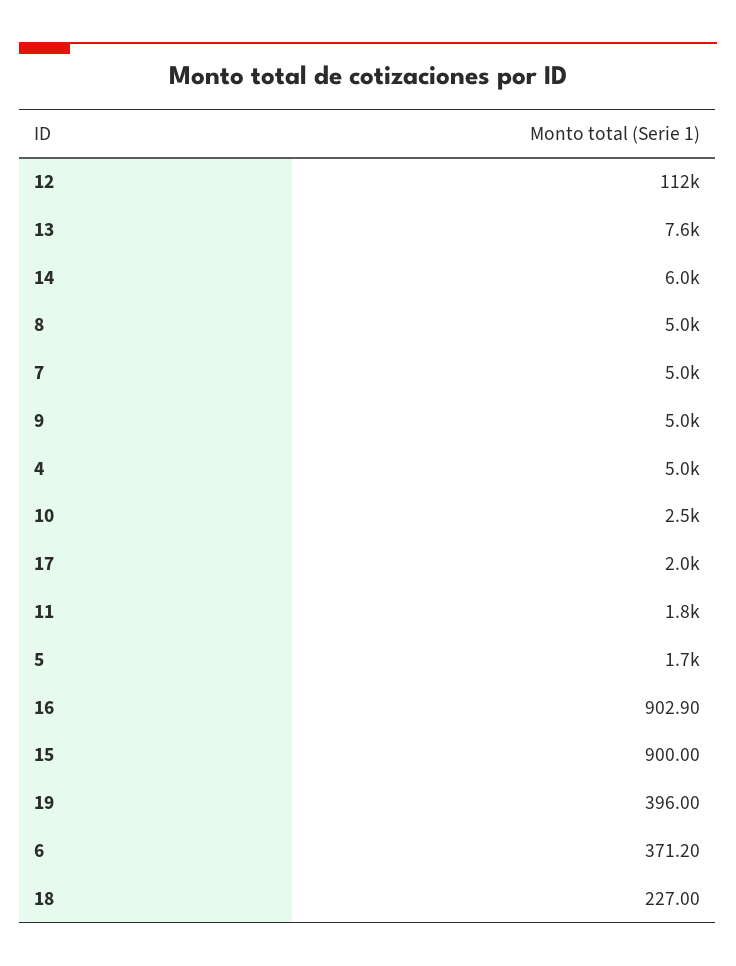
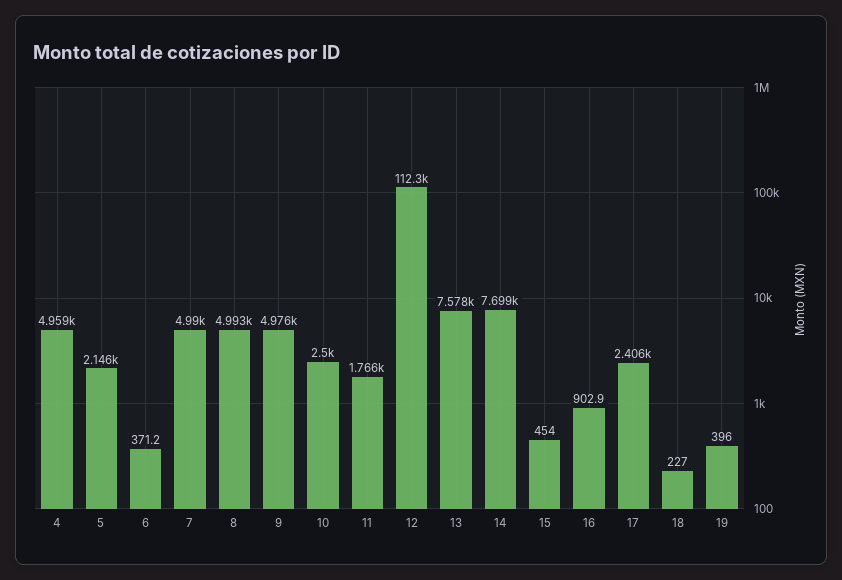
14: 6000 -> 7699
17: 2000 -> 2406
5: 1700 -> 2146
15: 900 -> 454

